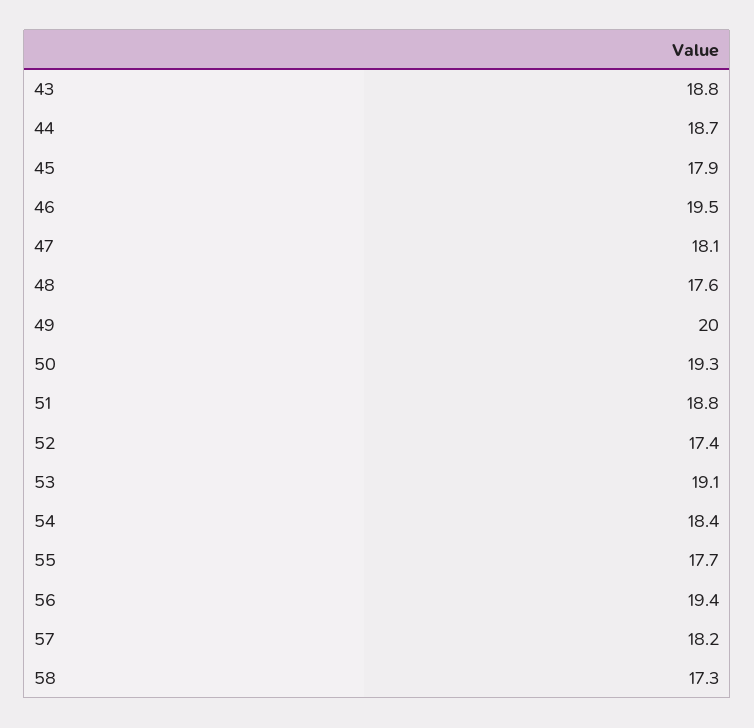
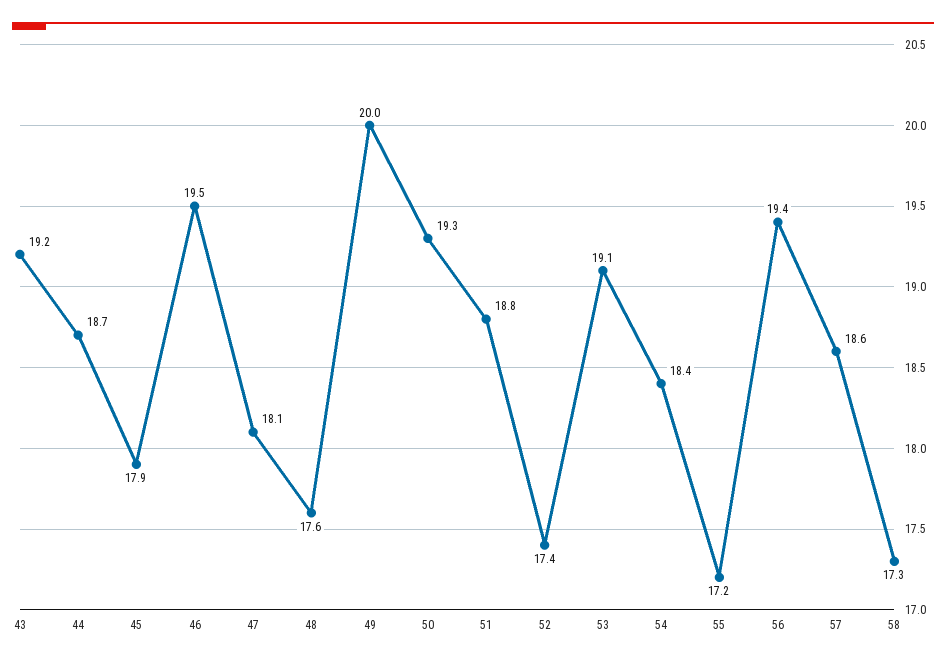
43: 18.8 -> 19.2
55: 17.7 -> 17.2
57: 18.2 -> 18.6

